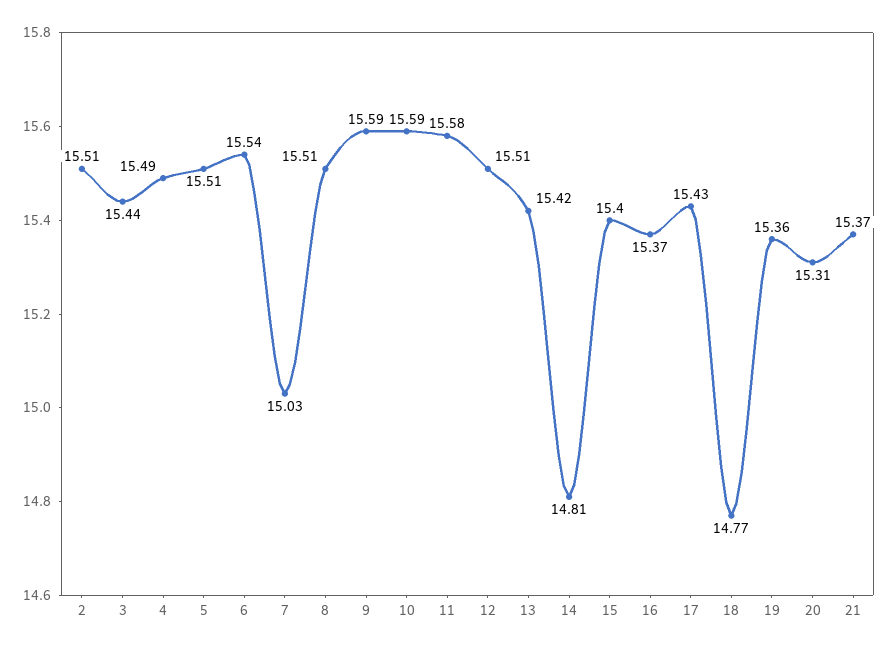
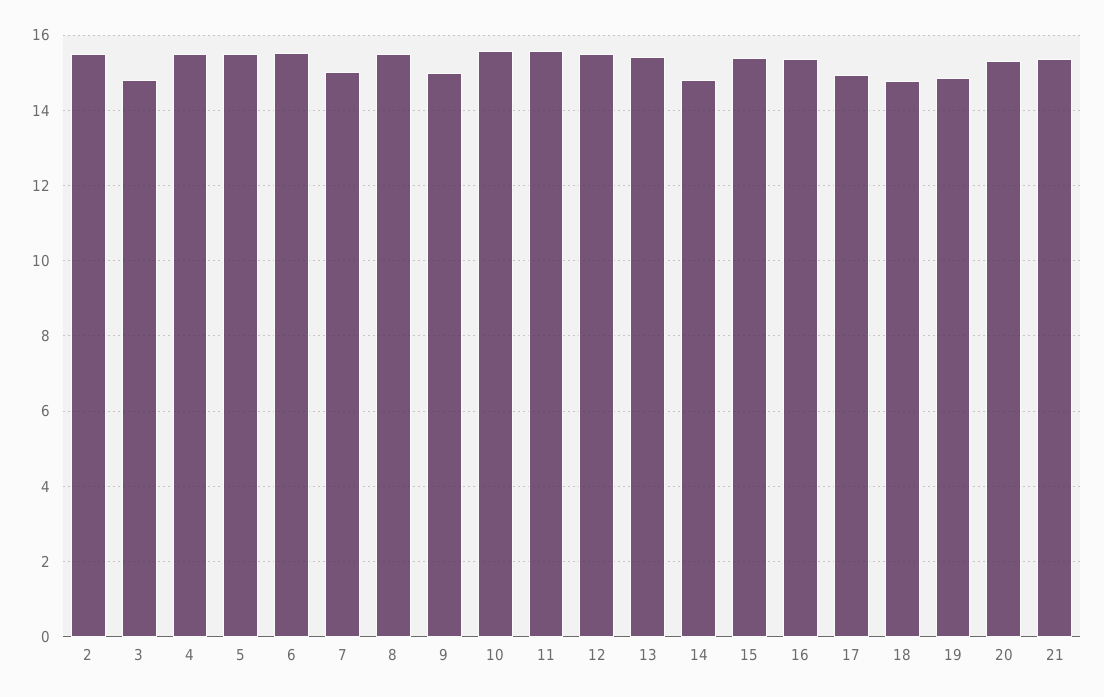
3: 15.44 -> 14.8
9: 15.59 -> 15
17: 15.43 -> 15
19: 15.36 -> 14.8

